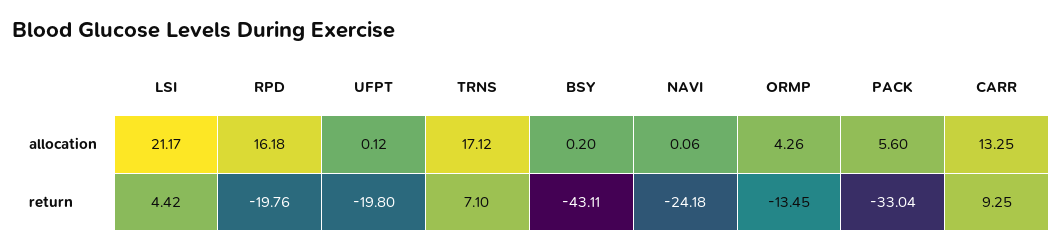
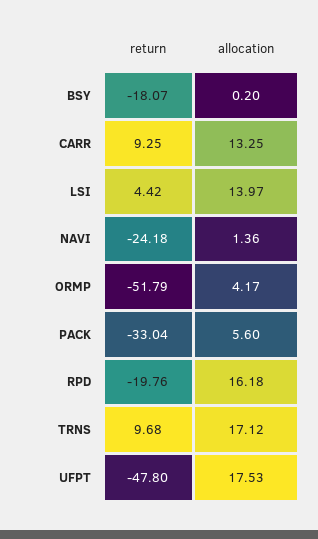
LSI, allocation: 21.17 -> 13.97
UFPT, allocation: 0.12 -> 17.53
NAVI, allocation: 0.06 -> 1.36
ORMP, allocation: 4.26 -> 4.17
UFPT, return: -19.8 -> -47.8
TRNS, return: 7.1 -> 9.68
BSY, return: -43.11 -> -18.07
ORMP, return: -13.45 -> -51.79

